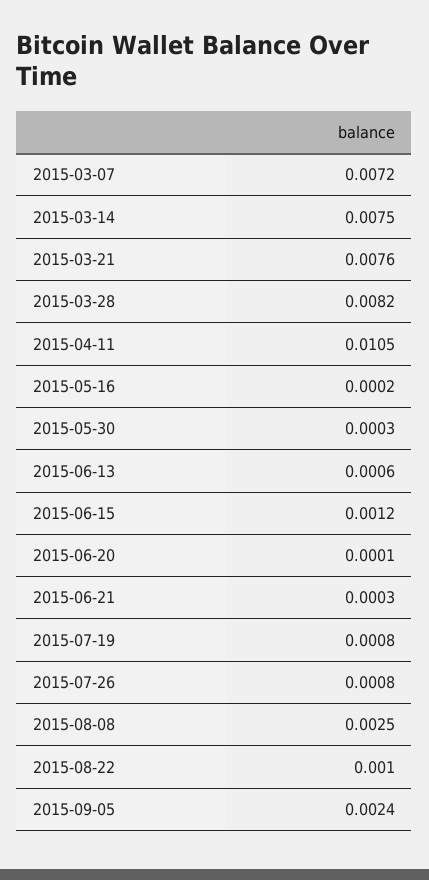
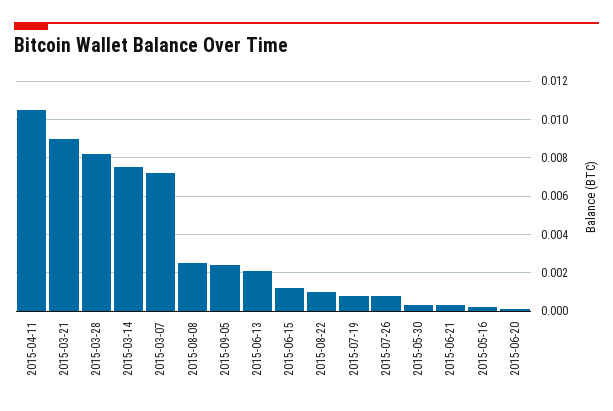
2015-03-21: 0.0076 -> 0.009
2015-06-13: 0.0006 -> 0.002

